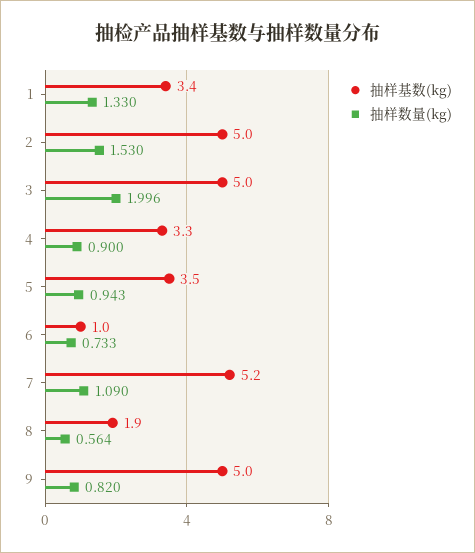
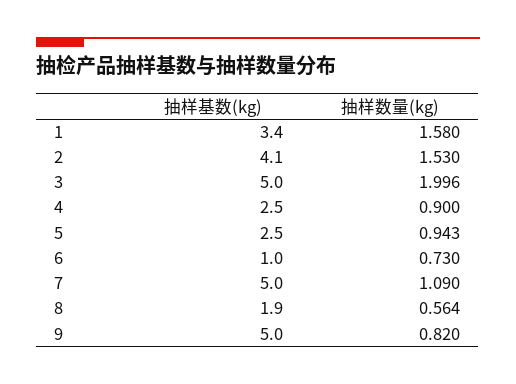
抽样数量(kg), 1: 1.33 -> 1.58
抽样基数(kg), 2: 5 -> 4.1
抽样基数(kg), 4: 3.3 -> 2.5
抽样基数(kg), 5: 3.5 -> 2.5
抽样数量(kg), 6: 0.733 -> 0.73
抽样基数(kg), 7: 5.2 -> 5

